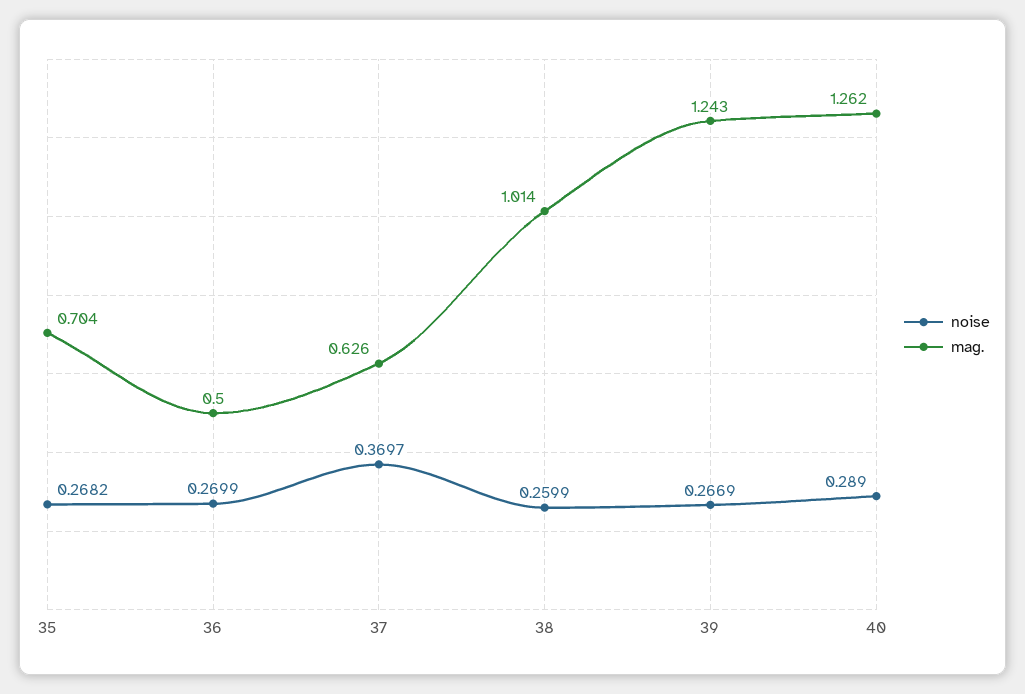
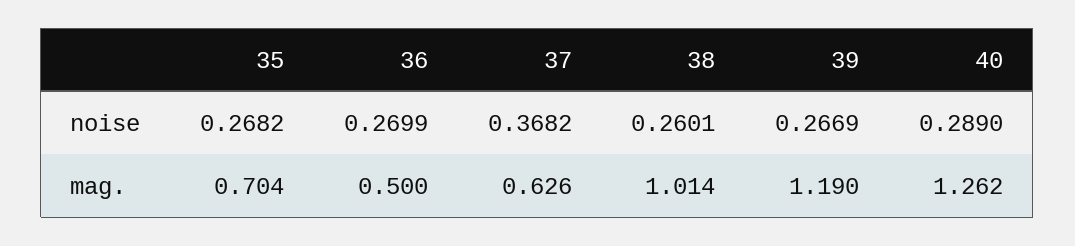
noise, 37: 0.3697 -> 0.3682
noise, 38: 0.2599 -> 0.2601
mag., 39: 1.243 -> 1.19

